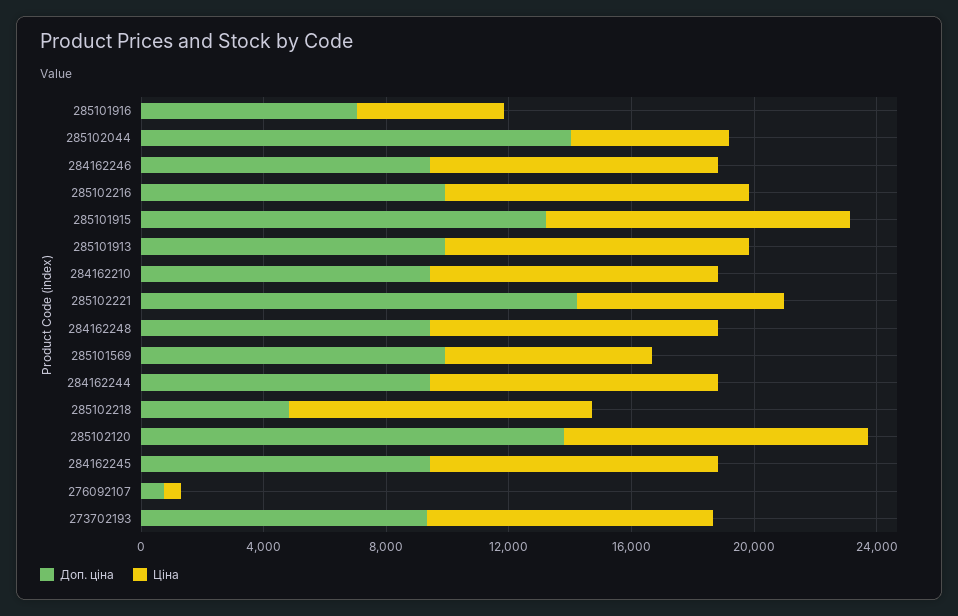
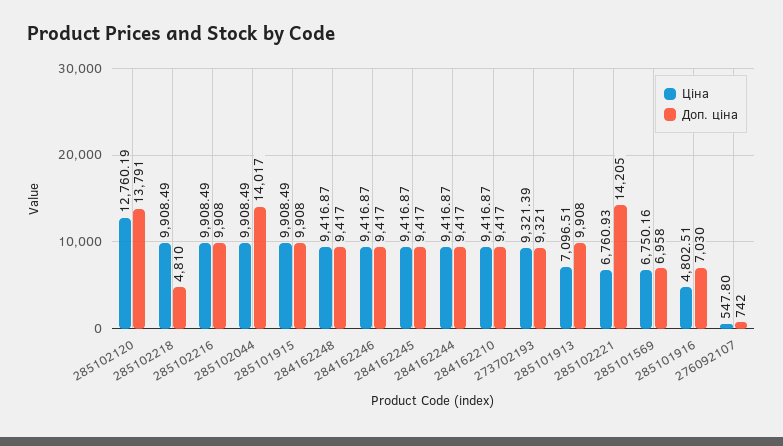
Ціна, 285102044: 5000 -> 9908.49
Доп. ціна, 285101915: 13000 -> 9908
Ціна, 285101913: 10000 -> 7096.51
Доп. ціна, 285101569: 10000 -> 6958
Ціна, 285102120: 10000 -> 12760.19

